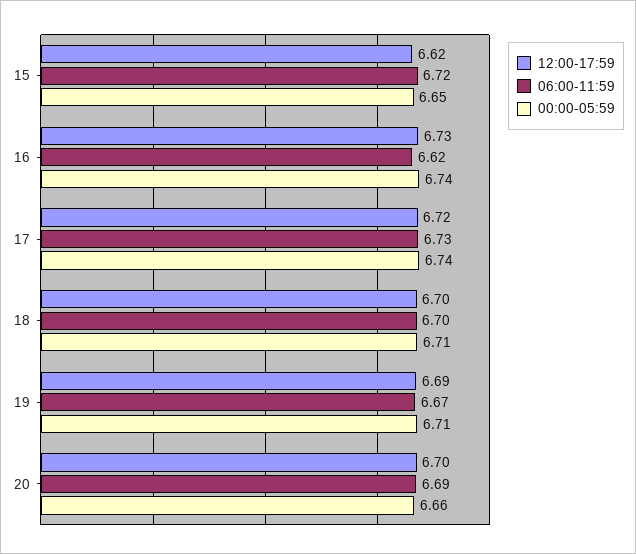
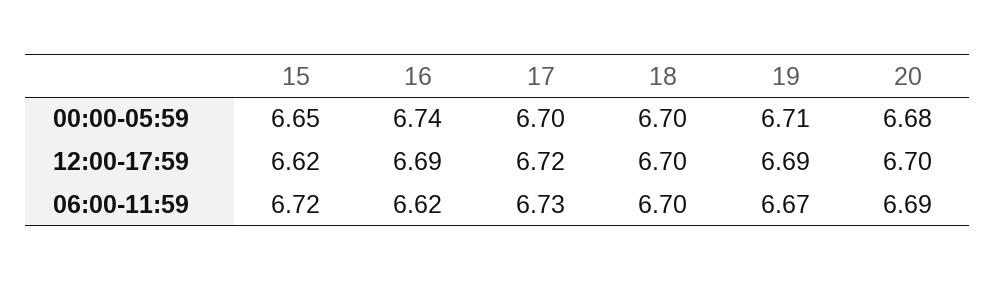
12:00-17:59, 16: 6.73 -> 6.69
00:00-05:59, 17: 6.74 -> 6.7
00:00-05:59, 18: 6.71 -> 6.7
00:00-05:59, 20: 6.66 -> 6.68

